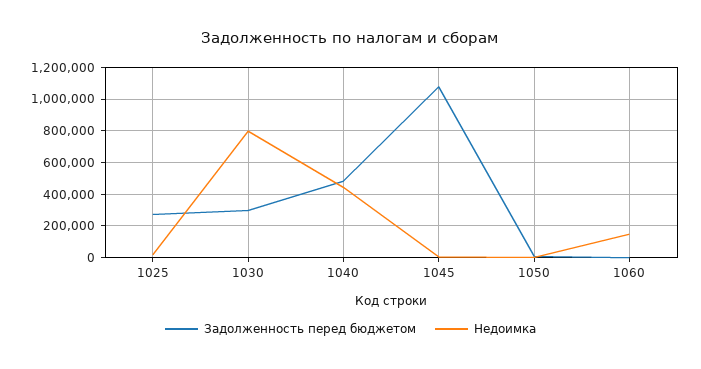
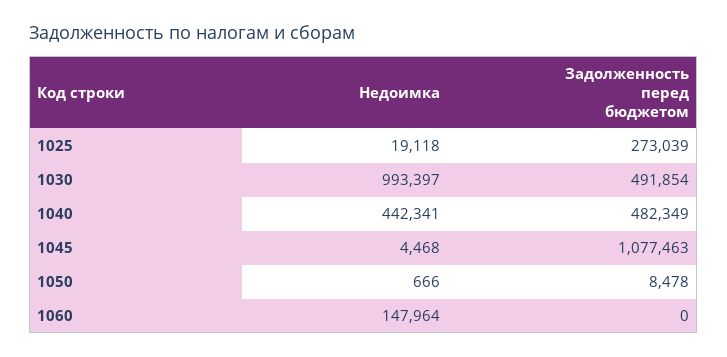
Задолженность перед бюджетом, 1030: 300000 -> 491854
Недоимка, 1030: 800000 -> 993397

